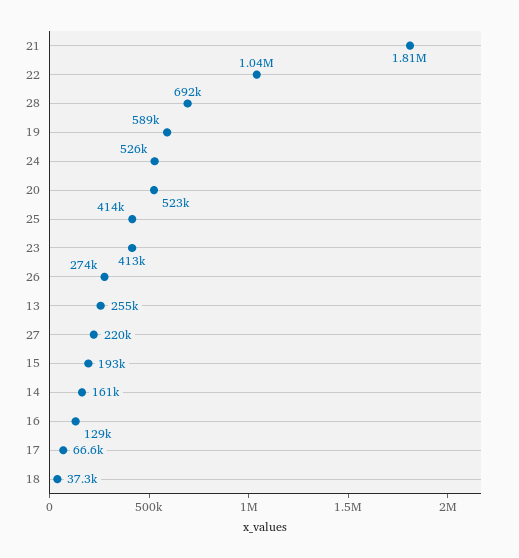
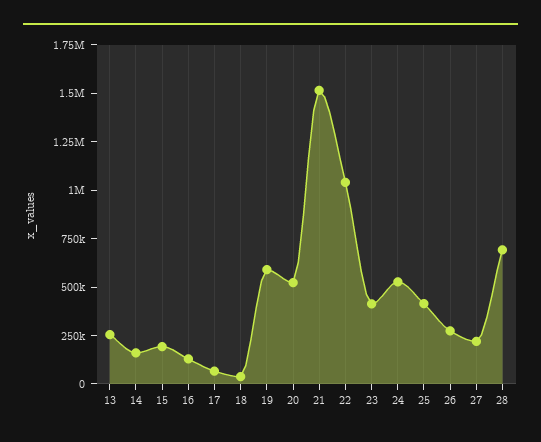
21: 1810000 -> 1500000

